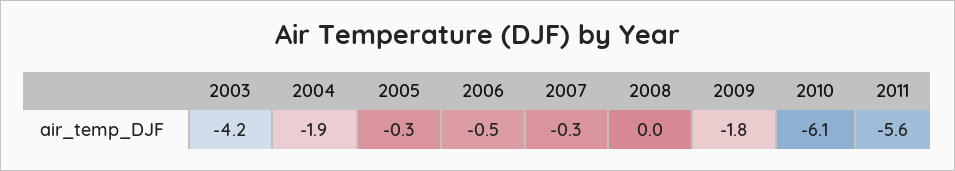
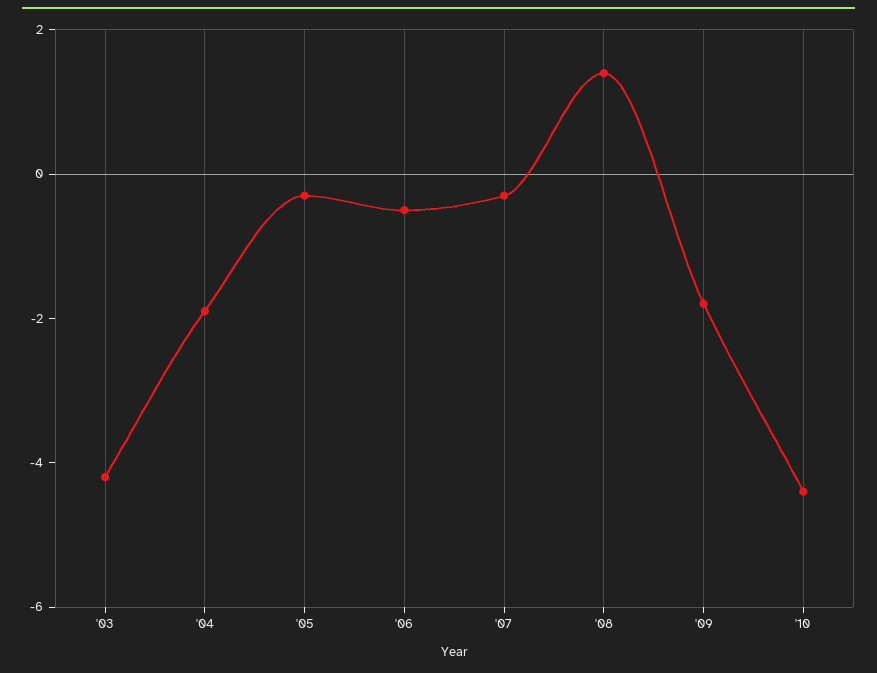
2008: 0 -> 1.5
2010: -6.1 -> -4.5
2011: -5.6 -> none

